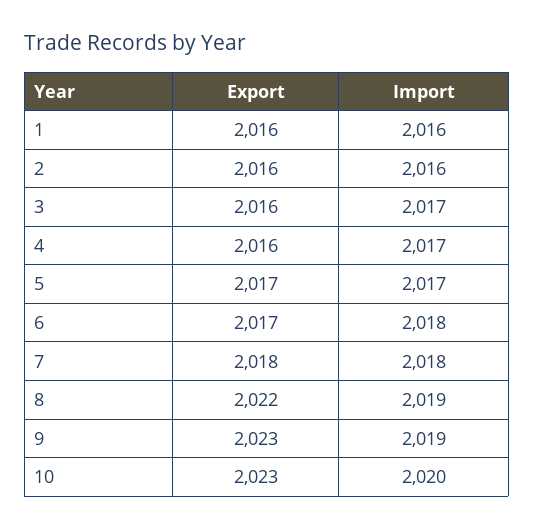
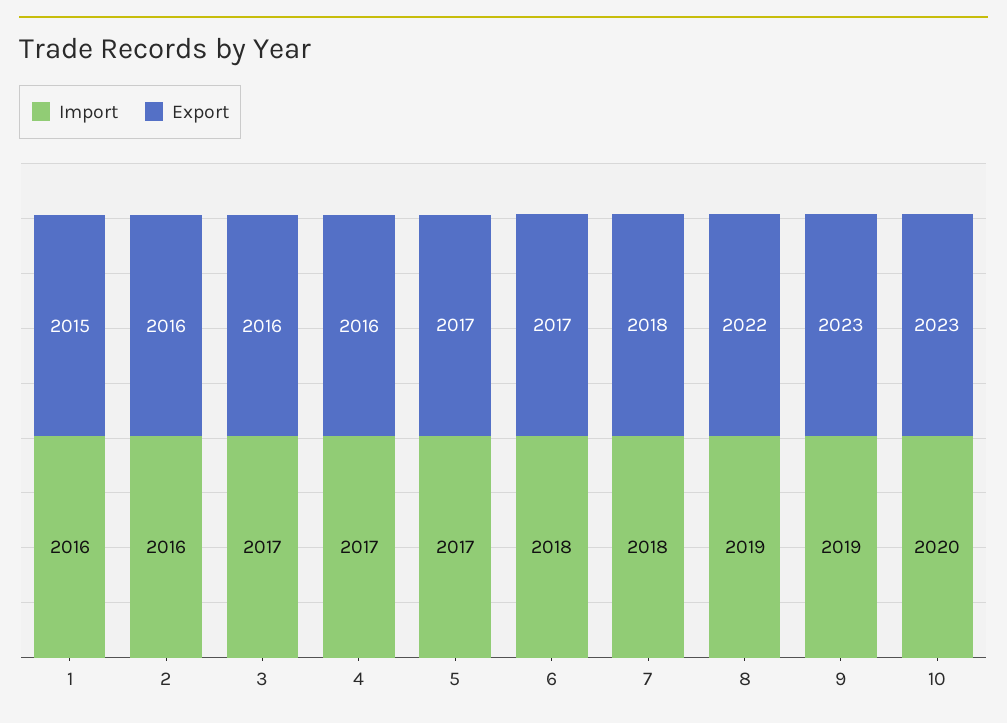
Export, 1: 2016 -> 2015

